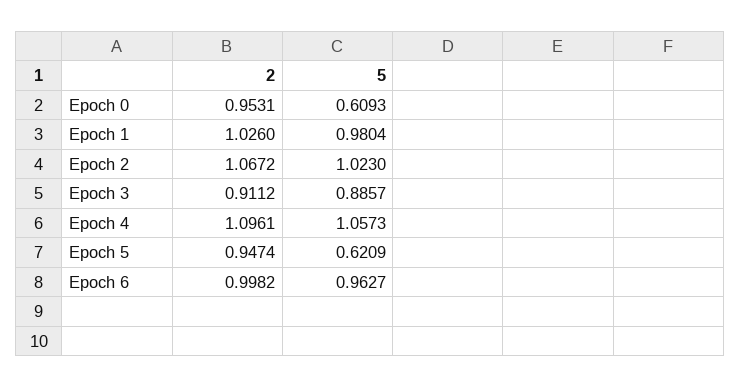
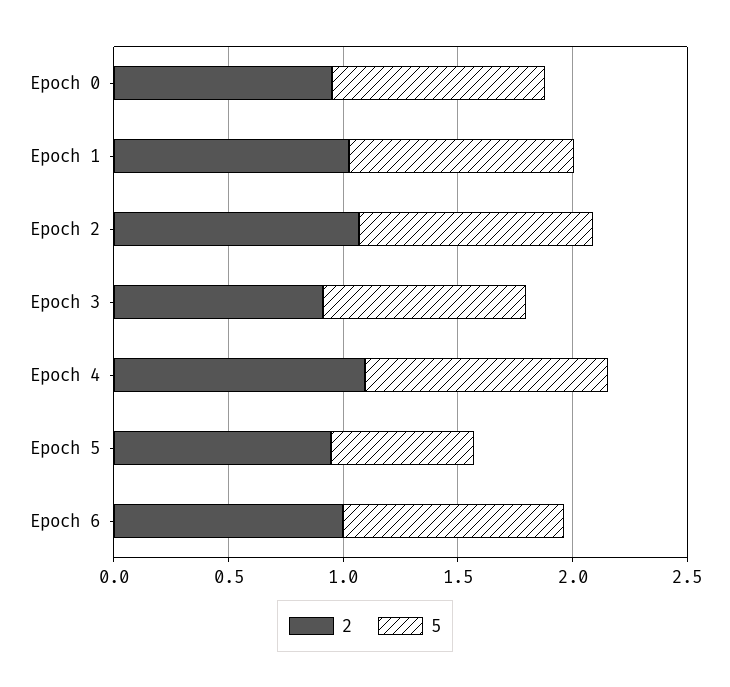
5, Epoch 0: 0.6093 -> 0.9

